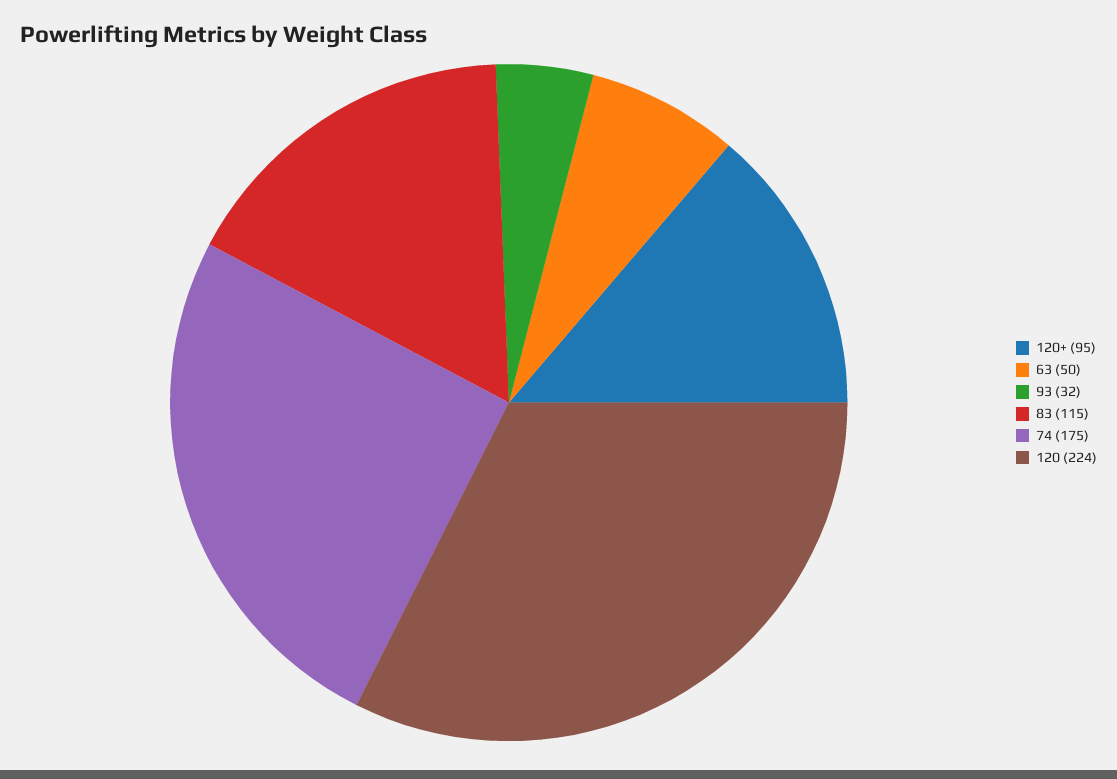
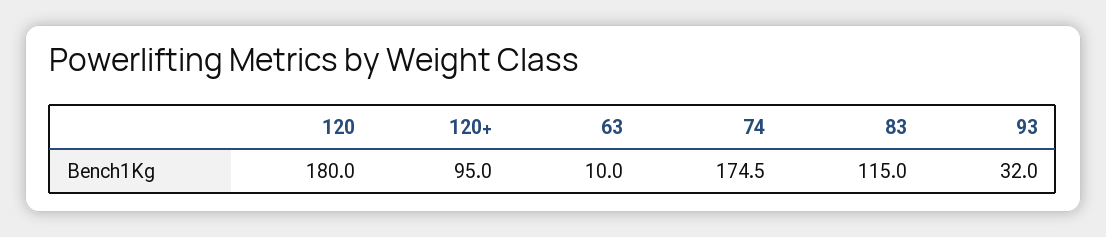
63: 50 -> 10
120: 224 -> 180

